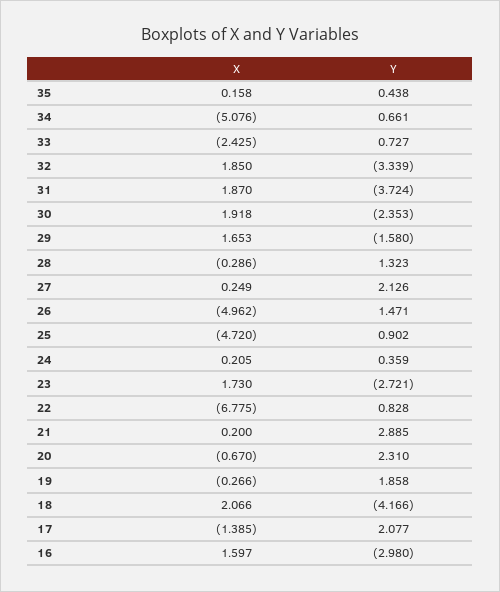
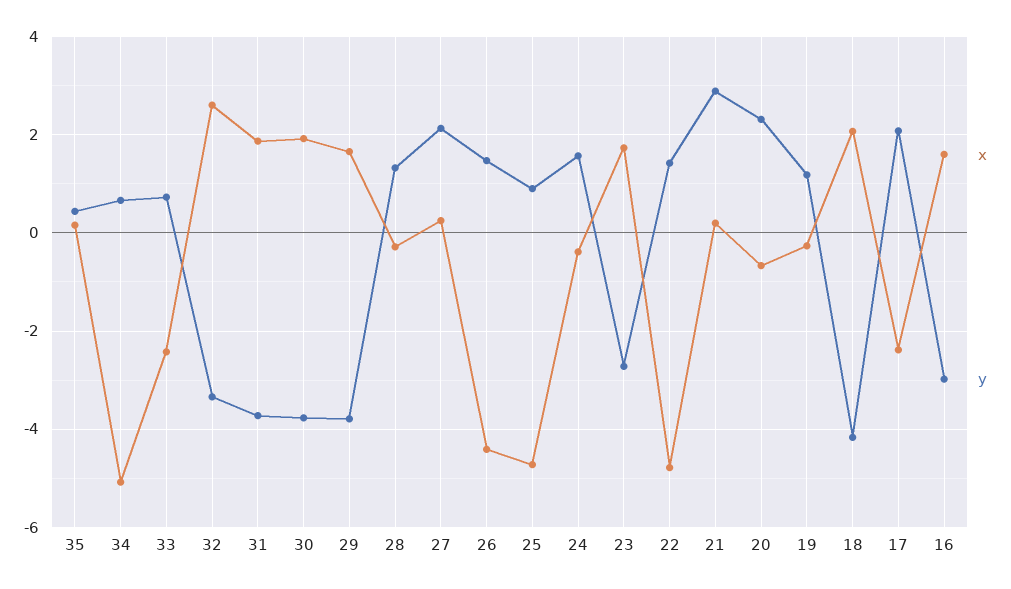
X, 32: 1.85 -> 2.6
Y, 30: -2.353 -> -3.8
Y, 29: -1.58 -> -3.8
X, 26: -4.962 -> -4.4
X, 24: 0.205 -> -0.4
Y, 24: 0.359 -> 1.6
X, 22: -6.775 -> -4.8
Y, 22: 0.828 -> 1.4
Y, 19: 1.858 -> 1.2
X, 17: -1.385 -> -2.4

